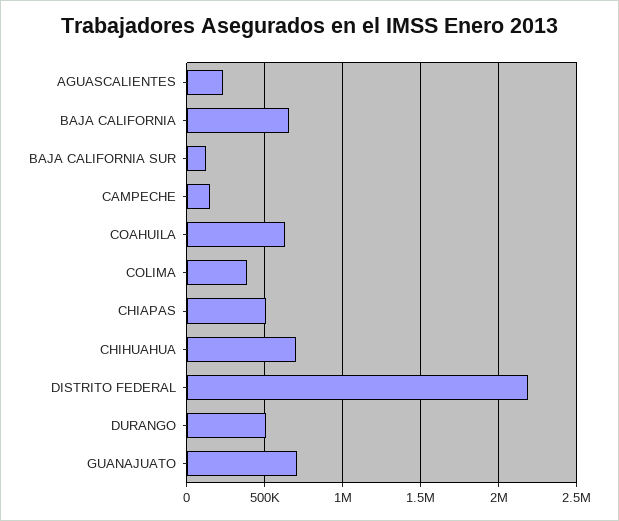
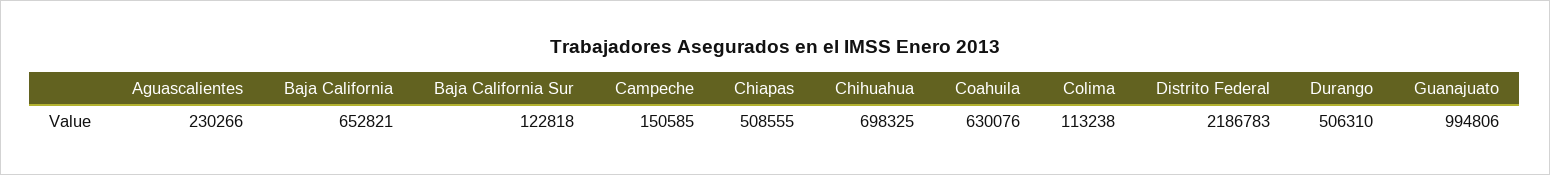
COLIMA: 400000 -> 113238
GUANAJUATO: 700000 -> 994806

